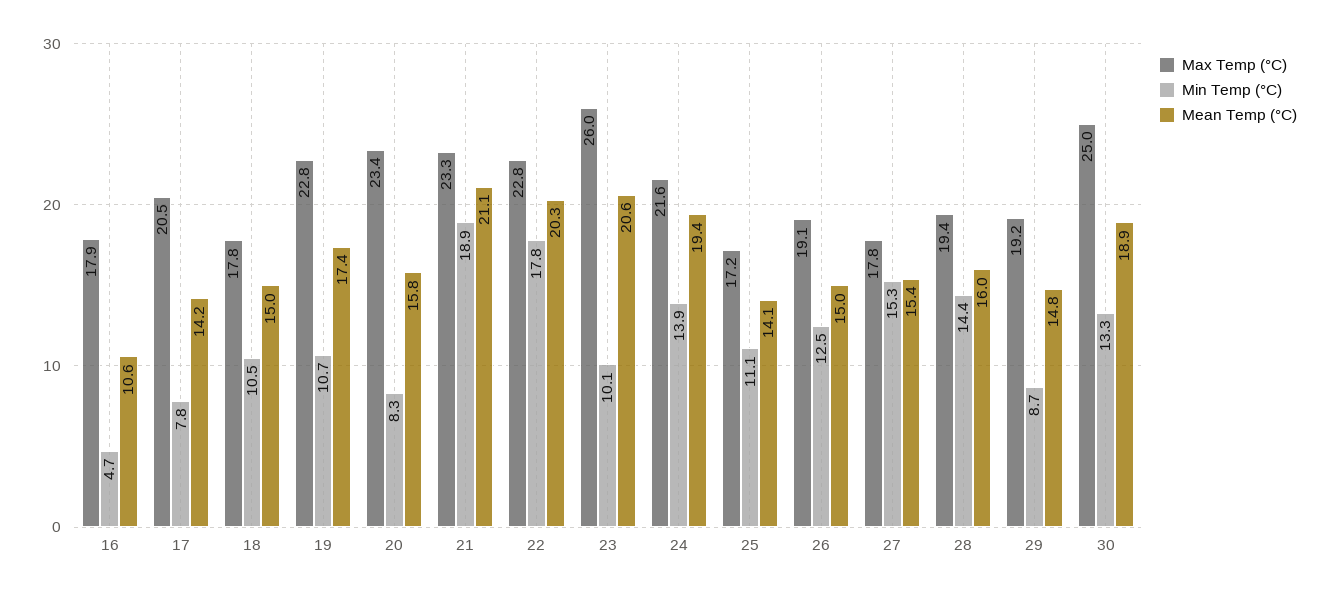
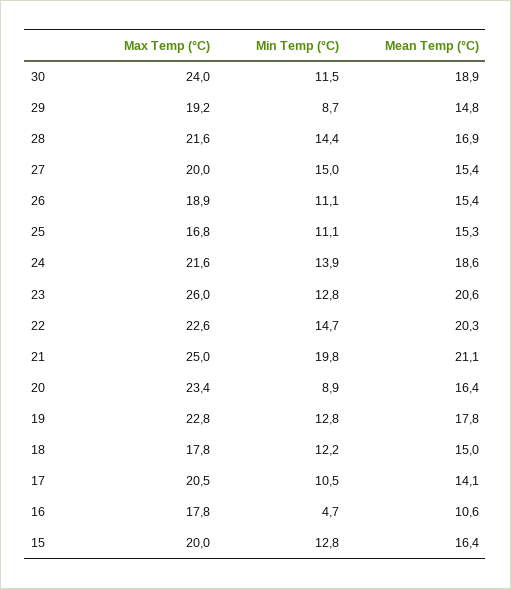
Max Temp (°C), 16: 17.9 -> 17.8
Min Temp (°C), 17: 7.8 -> 10.5
Mean Temp (°C), 17: 14.2 -> 14.1
Min Temp (°C), 18: 10.5 -> 12.2
Min Temp (°C), 19: 10.7 -> 12.8
Mean Temp (°C), 19: 17.4 -> 17.8
Min Temp (°C), 20: 8.3 -> 8.9
Mean Temp (°C), 20: 15.8 -> 16.4
Max Temp (°C), 21: 23.3 -> 25
Min Temp (°C), 21: 18.9 -> 19.8
Max Temp (°C), 22: 22.8 -> 22.6
Min Temp (°C), 22: 17.8 -> 14.7
Min Temp (°C), 23: 10.1 -> 12.8
Mean Temp (°C), 24: 19.4 -> 18.6
Max Temp (°C), 25: 17.2 -> 16.8
Mean Temp (°C), 25: 14.1 -> 15.3
Max Temp (°C), 26: 19.1 -> 18.9
Min Temp (°C), 26: 12.5 -> 11.1
Mean Temp (°C), 26: 15 -> 15.4
Max Temp (°C), 27: 17.8 -> 20
Min Temp (°C), 27: 15.3 -> 15
Max Temp (°C), 28: 19.4 -> 21.6
Mean Temp (°C), 28: 16 -> 16.9
Max Temp (°C), 30: 25 -> 24
Min Temp (°C), 30: 13.3 -> 11.5
Max Temp (°C), 15: none -> 20
Min Temp (°C), 15: none -> 12.8
Mean Temp (°C), 15: none -> 16.4

